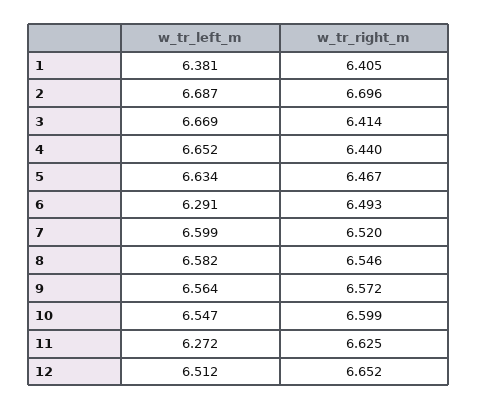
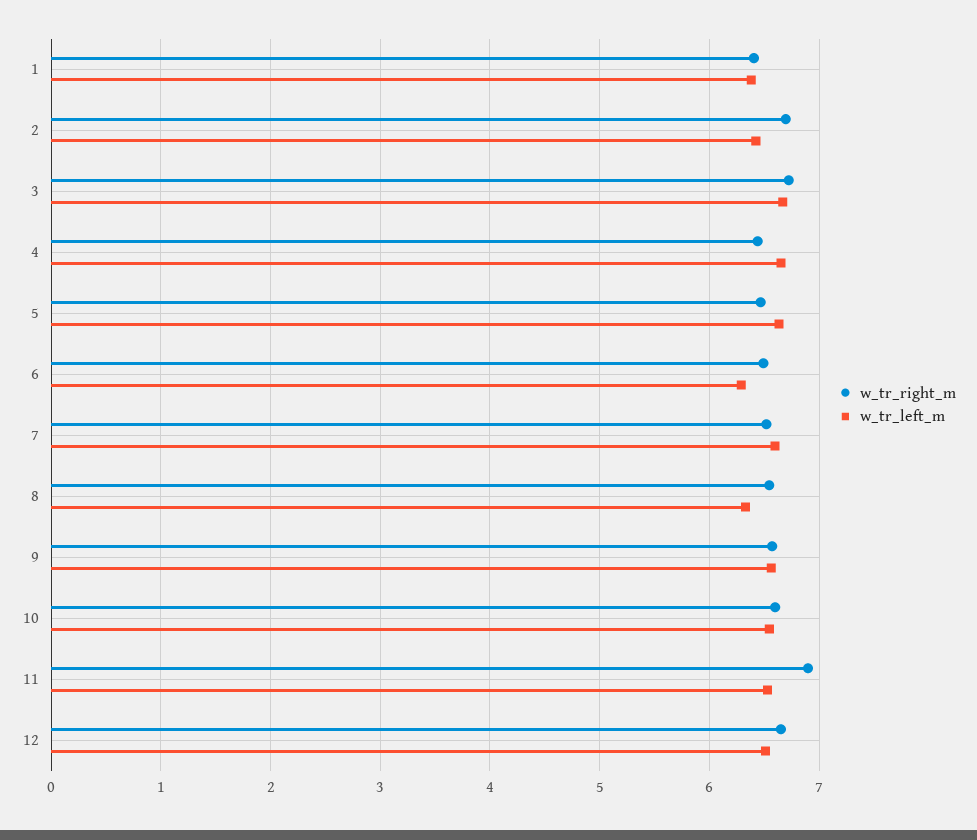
w_tr_left_m, 2: 6.687 -> 6.4
w_tr_right_m, 3: 6.414 -> 6.7
w_tr_left_m, 8: 6.582 -> 6.3
w_tr_left_m, 11: 6.272 -> 6.5
w_tr_right_m, 11: 6.625 -> 6.9

